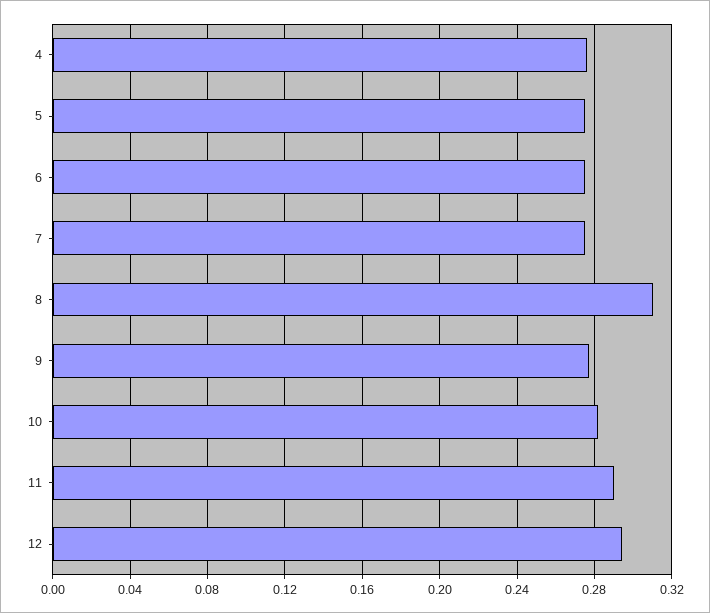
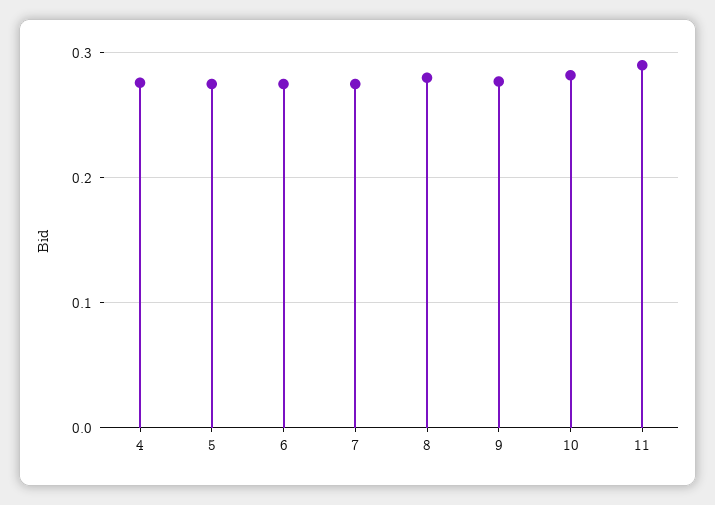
8: 0.31 -> 0.28
12: 0.295 -> none

